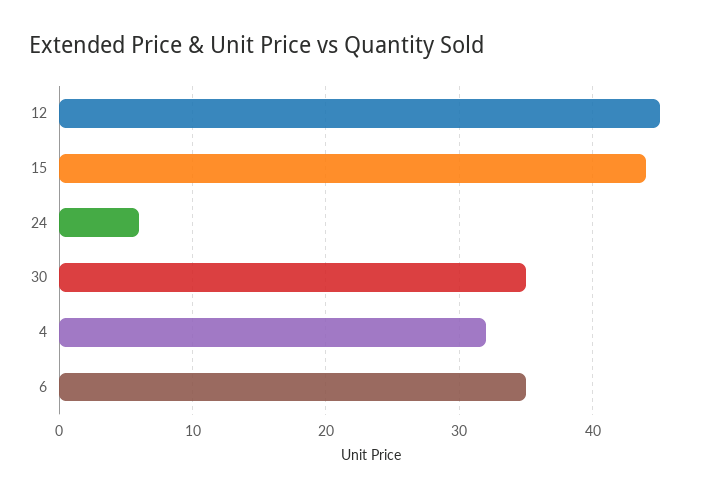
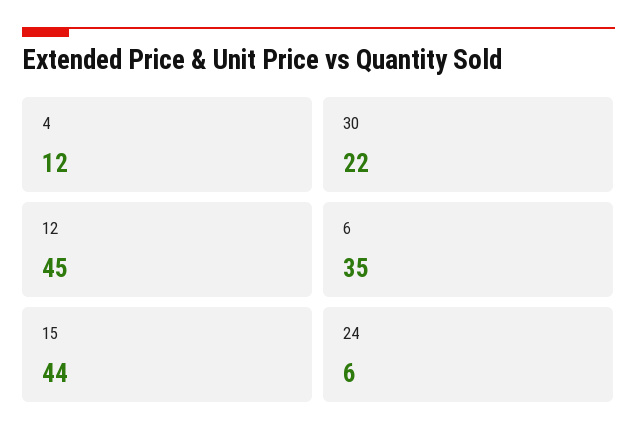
30: 35 -> 22
4: 32 -> 12

